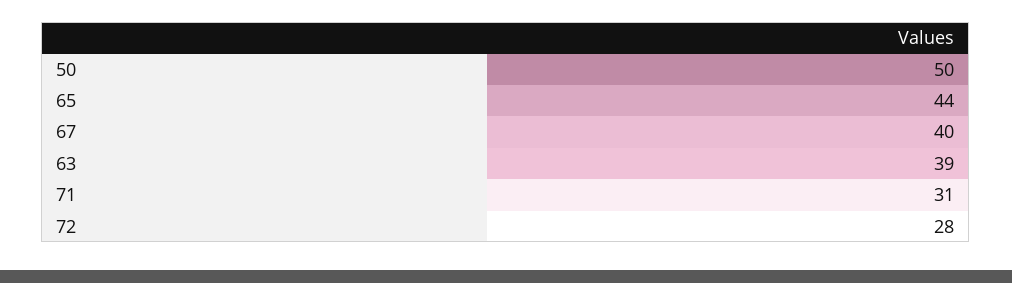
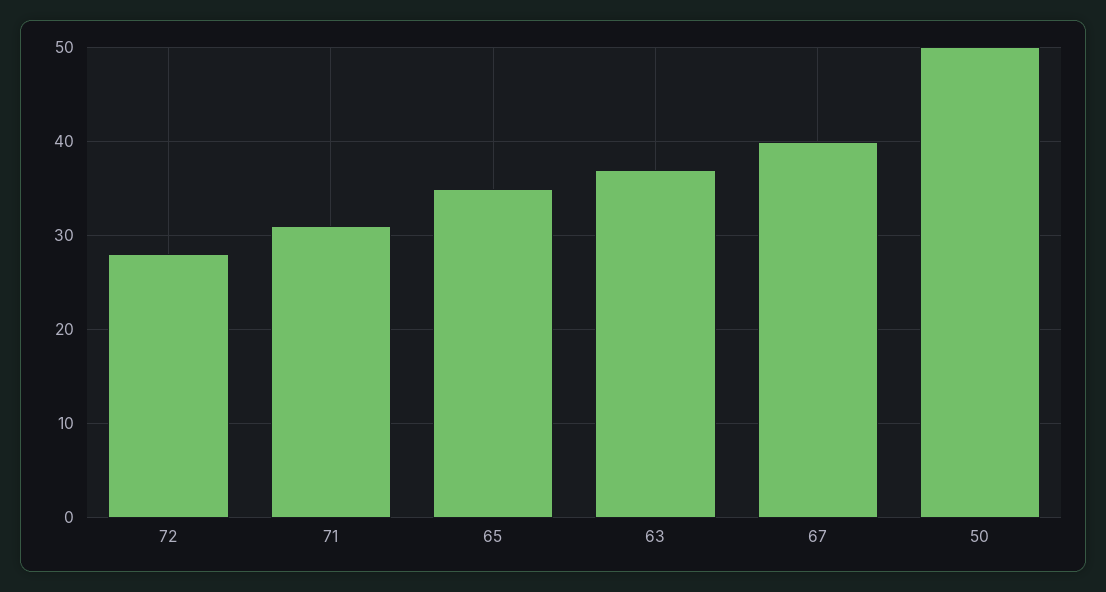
65: 44 -> 35
63: 39 -> 37

